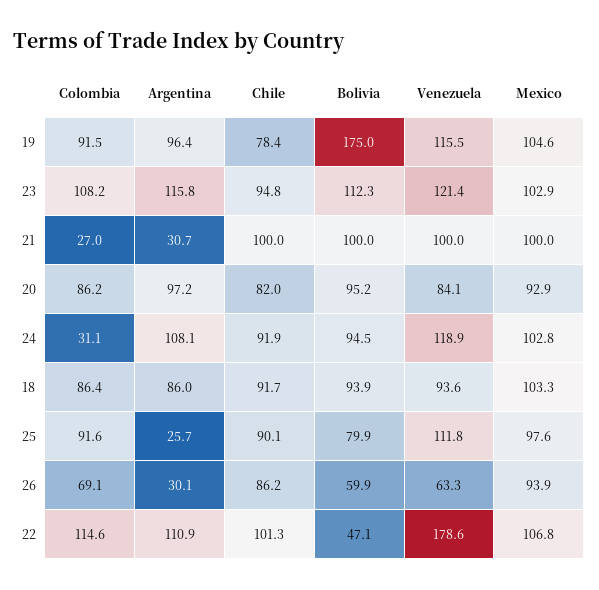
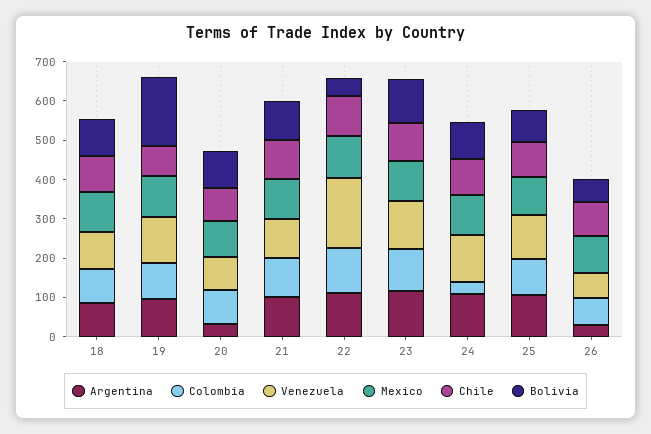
Colombia, 21: 27 -> 100
Argentina, 21: 30.7 -> 100
Argentina, 20: 97.2 -> 25
Argentina, 25: 25.7 -> 100

